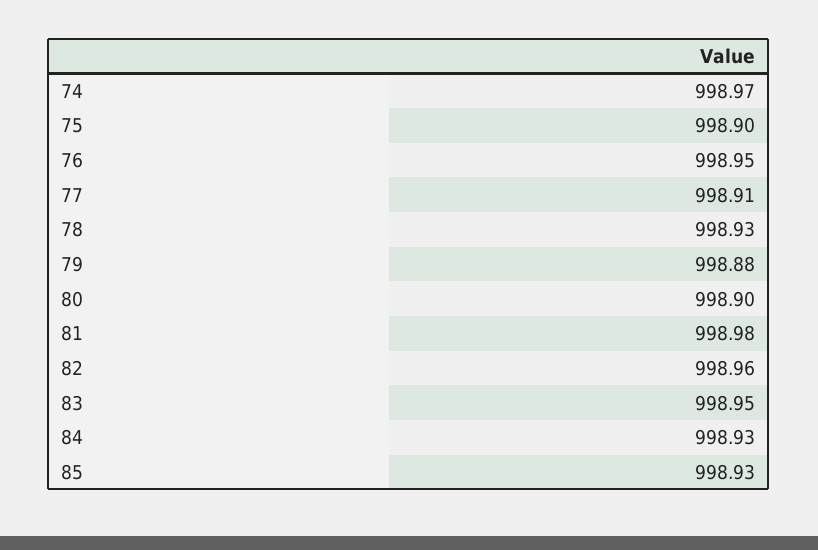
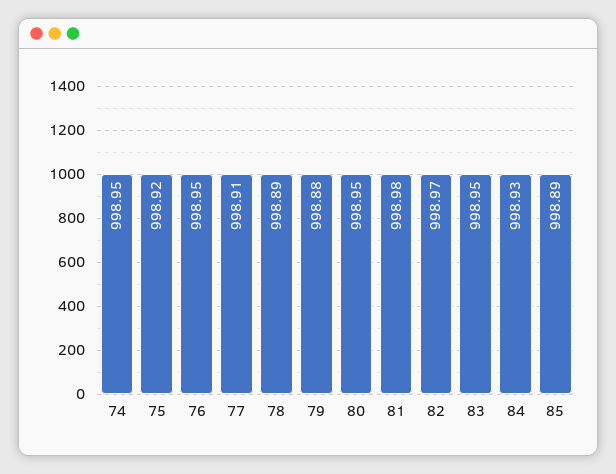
74: 998.97 -> 998.95
75: 998.9 -> 998.92
78: 998.93 -> 998.89
80: 998.9 -> 998.95
82: 998.96 -> 998.97
85: 998.93 -> 998.89

